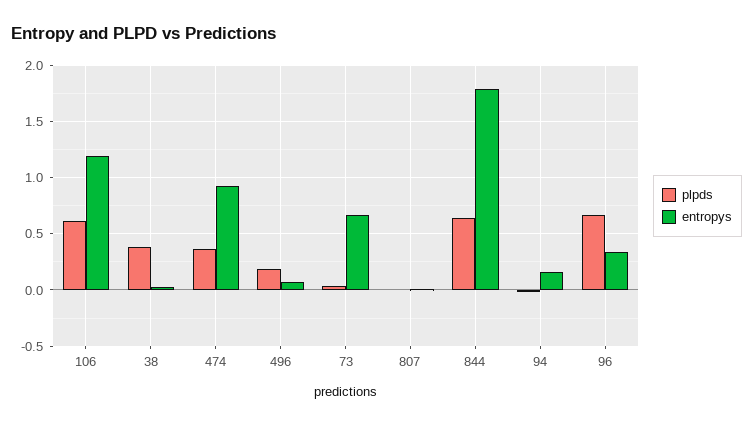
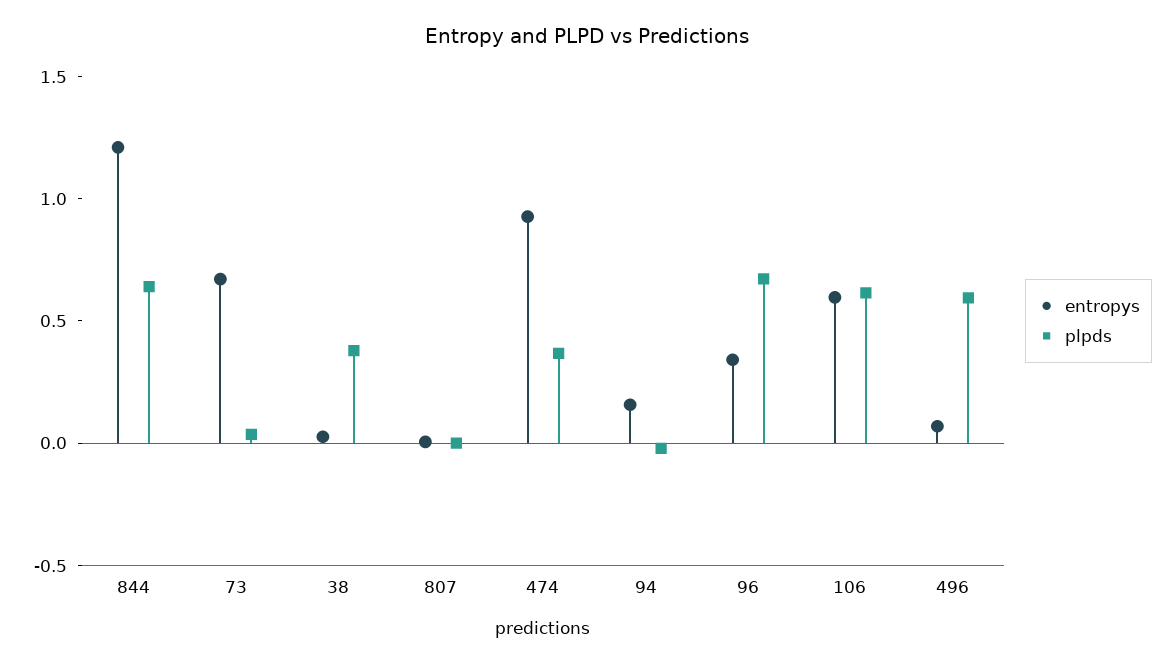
entropys, 106: 1.2 -> 0.6
plpds, 496: 0.2 -> 0.6
entropys, 844: 1.8 -> 1.2

